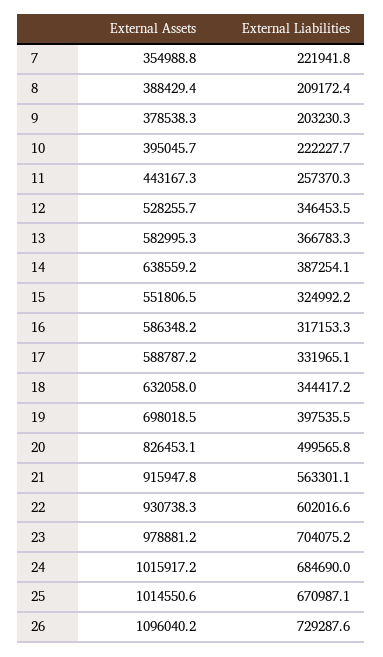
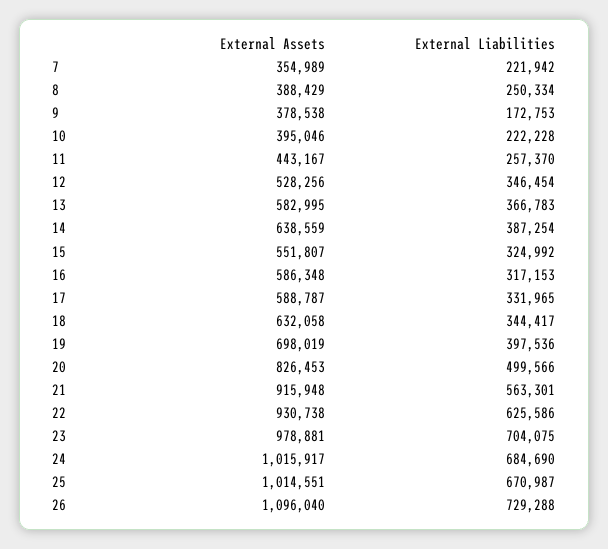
External Liabilities, 8: 209172.4 -> 250334
External Liabilities, 9: 203230.3 -> 172753
External Liabilities, 22: 602016.6 -> 625586

